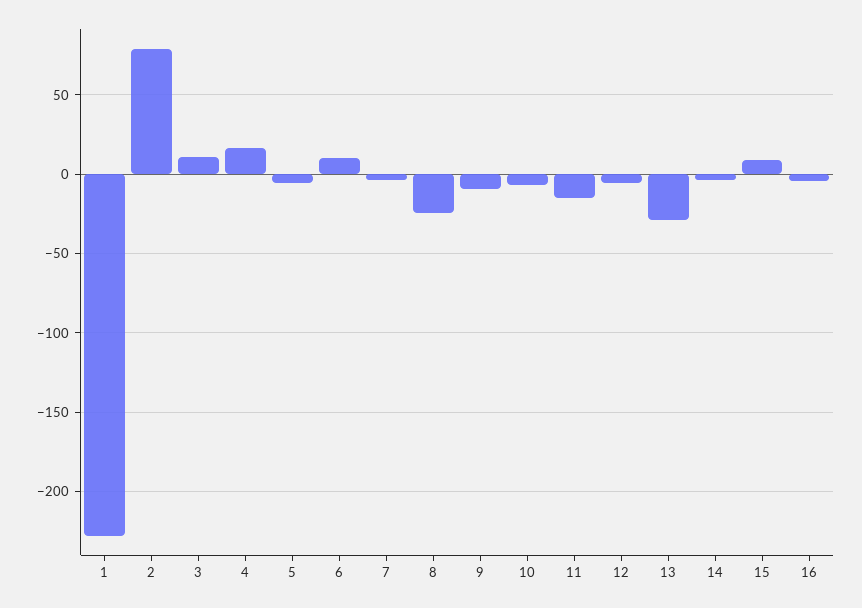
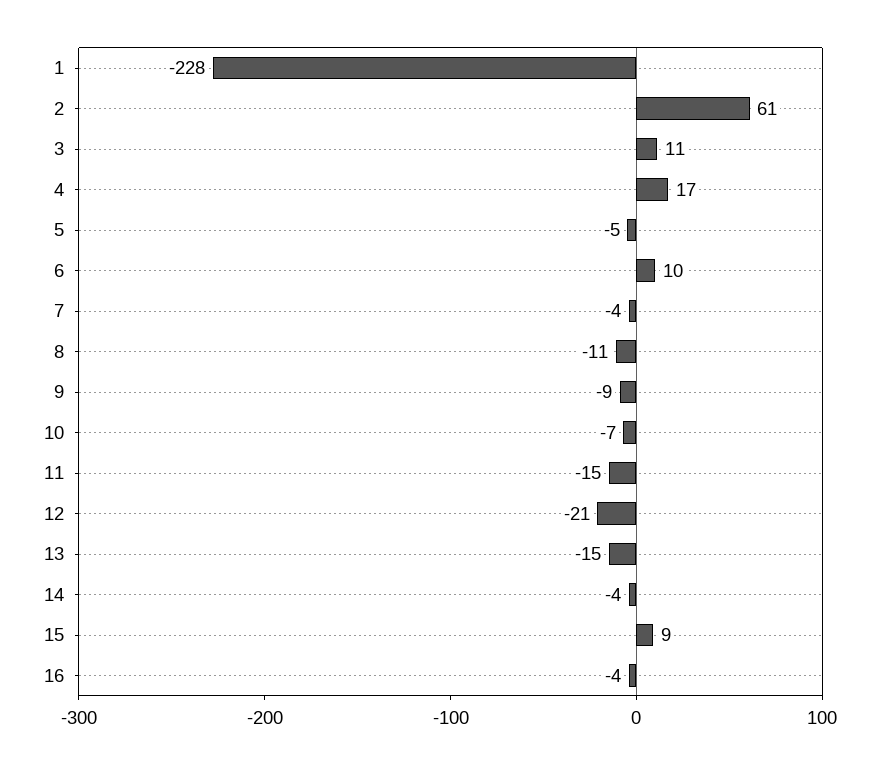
2: 80 -> 61
8: -25 -> -11
12: -5 -> -21
13: -30 -> -15

